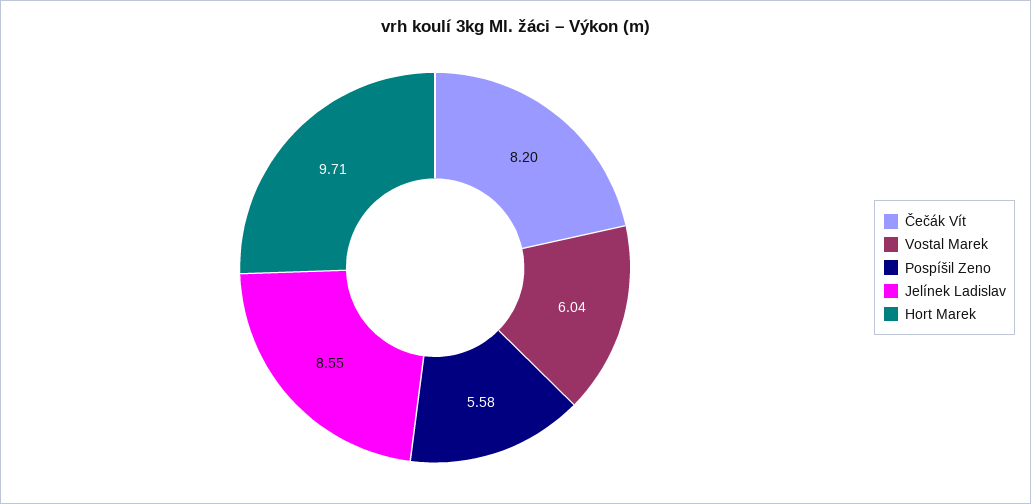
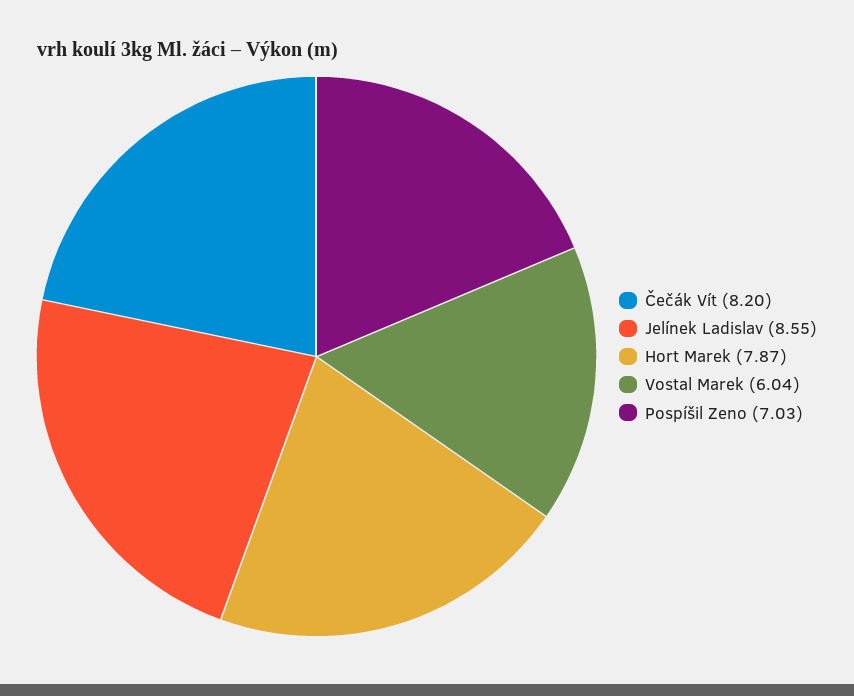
Pospíšil Zeno: 5.58 -> 7.03
Hort Marek: 9.71 -> 7.87

